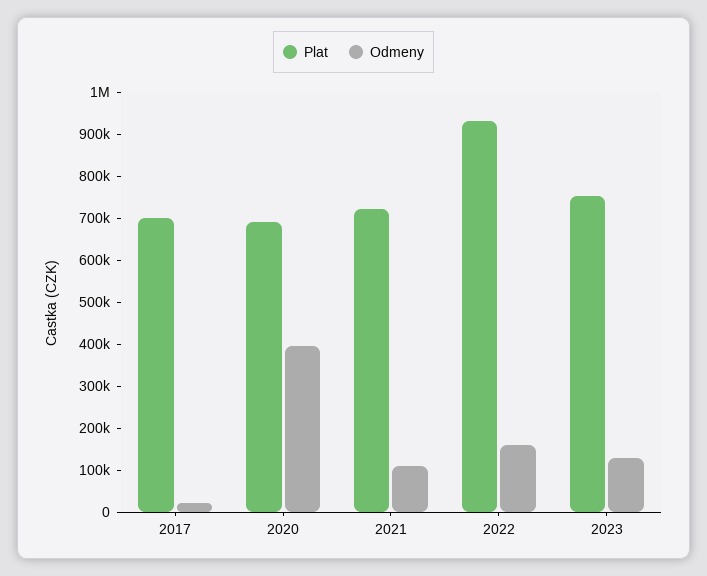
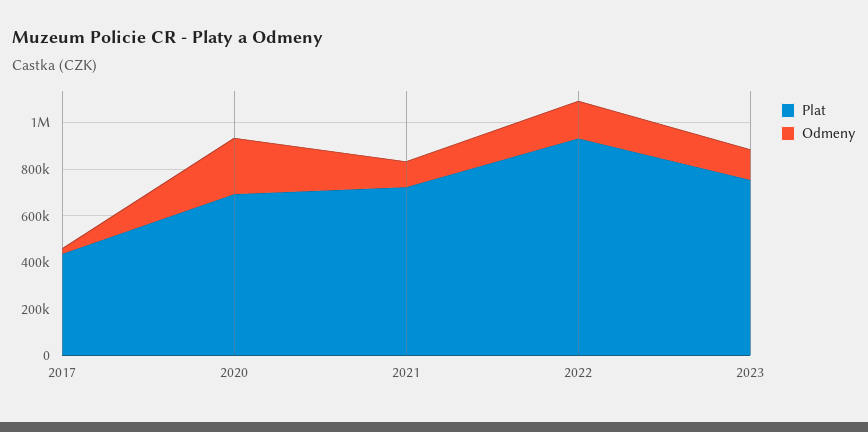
Plat, 2017: 700000 -> 450000
Odmeny, 2020: 400000 -> 250000

